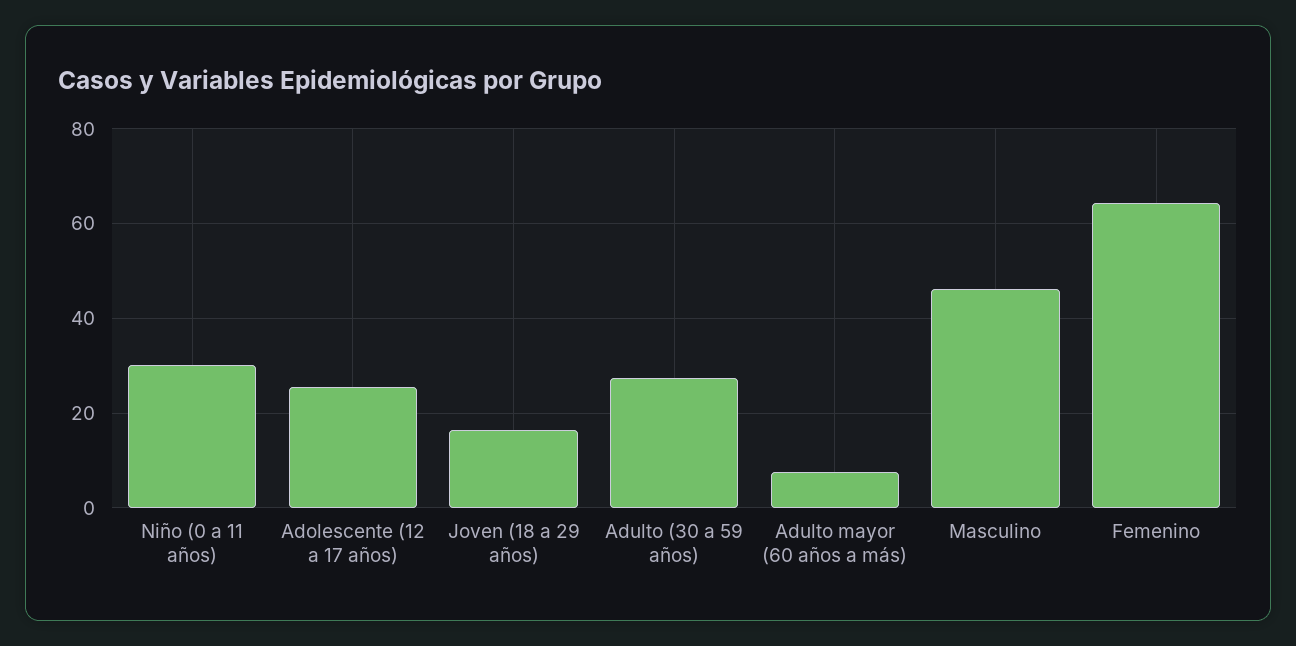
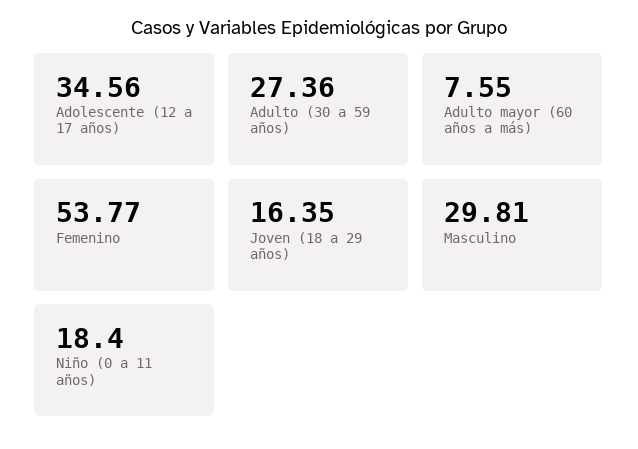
Niño (0 a 11 años): 30 -> 18.4
Adolescente (12 a 17 años): 26 -> 34.56
Masculino: 46 -> 29.81
Femenino: 64 -> 53.77

